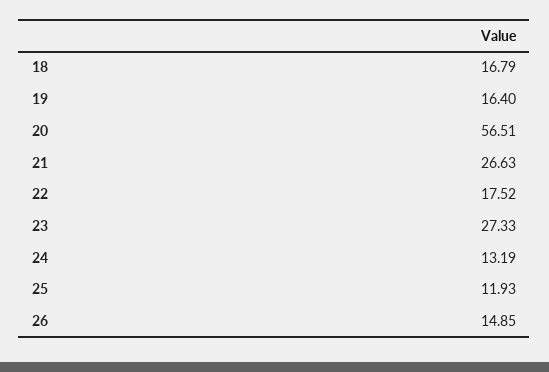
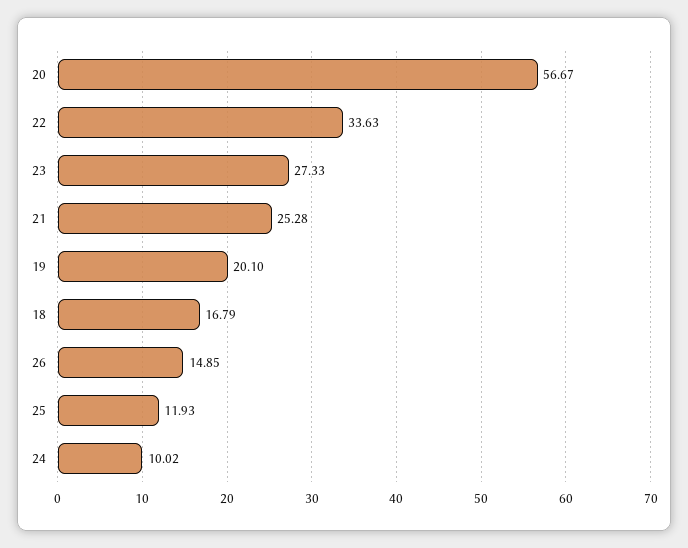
19: 16.4 -> 20.1
20: 56.51 -> 56.67
21: 26.63 -> 25.28
22: 17.52 -> 33.63
24: 13.19 -> 10.02

